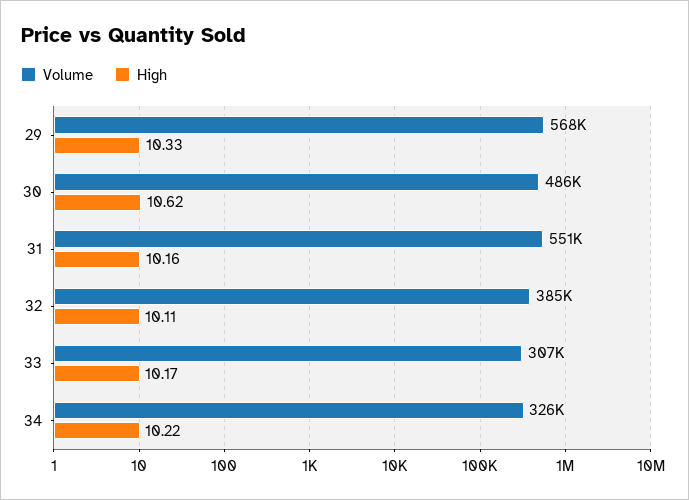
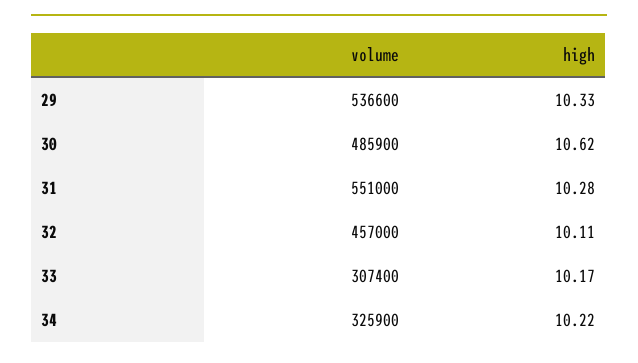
Volume, 29: 568000 -> 536600
High, 31: 10.16 -> 10.28
Volume, 32: 385000 -> 457000

